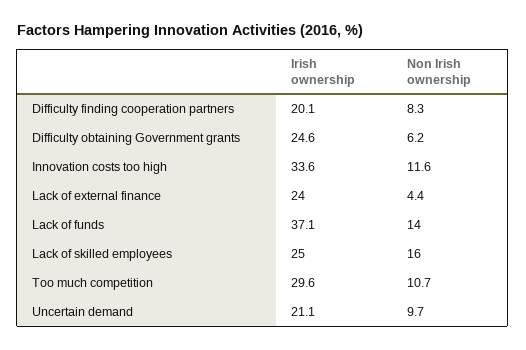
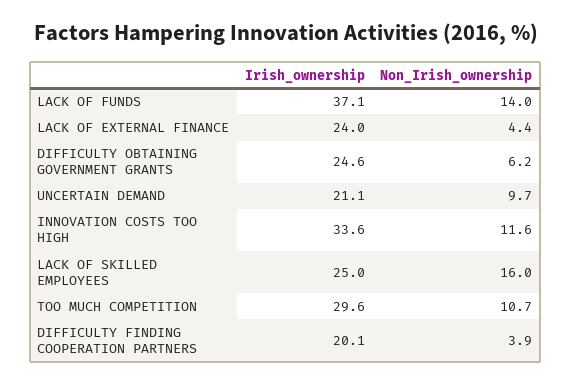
Non Irish ownership, Difficulty finding cooperation partners: 8.3 -> 3.9

